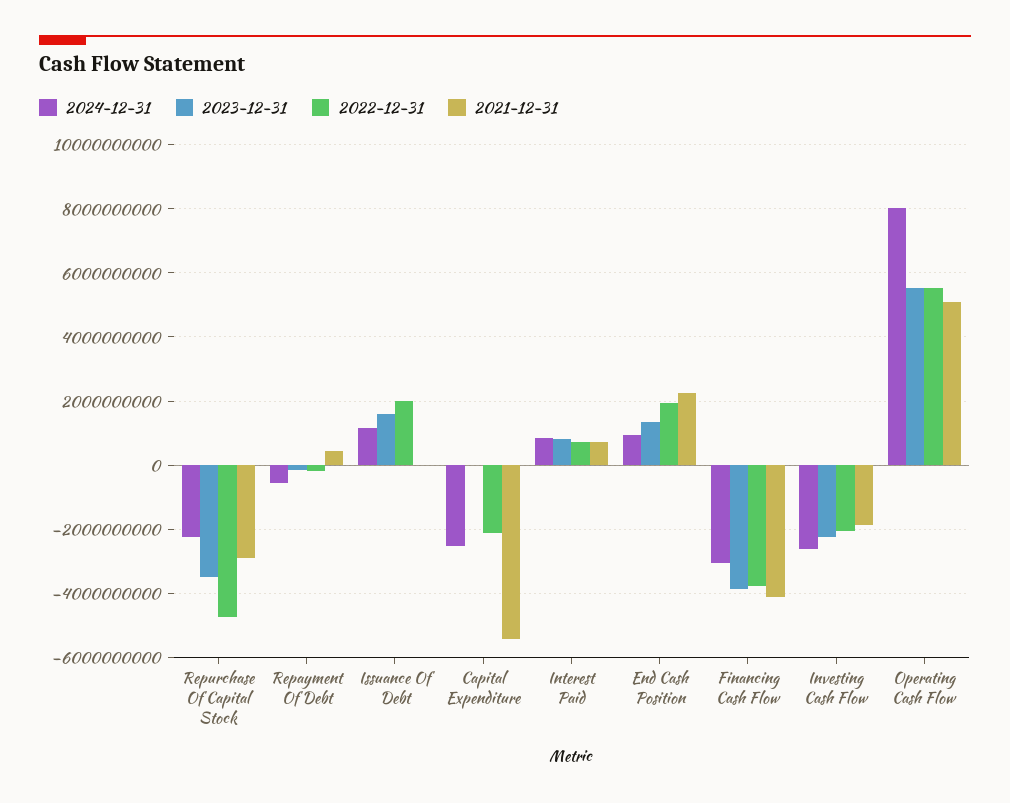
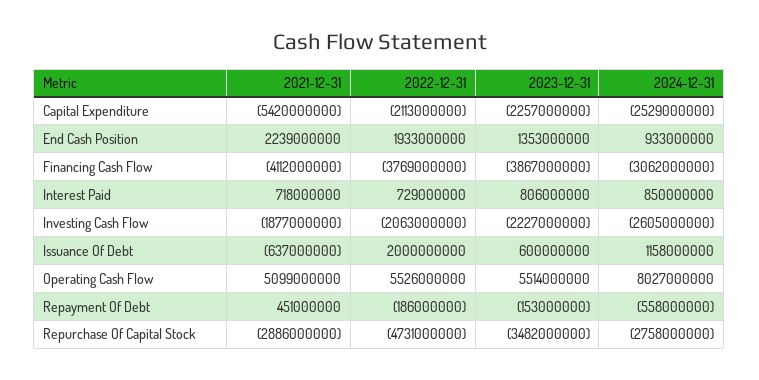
2024-12-31, Repurchase Of Capital Stock: -2200000000 -> -2758000000
2023-12-31, Issuance Of Debt: 1600000000 -> 600000000
2021-12-31, Issuance Of Debt: 0 -> -637000000
2023-12-31, Capital Expenditure: 0 -> -2257000000

